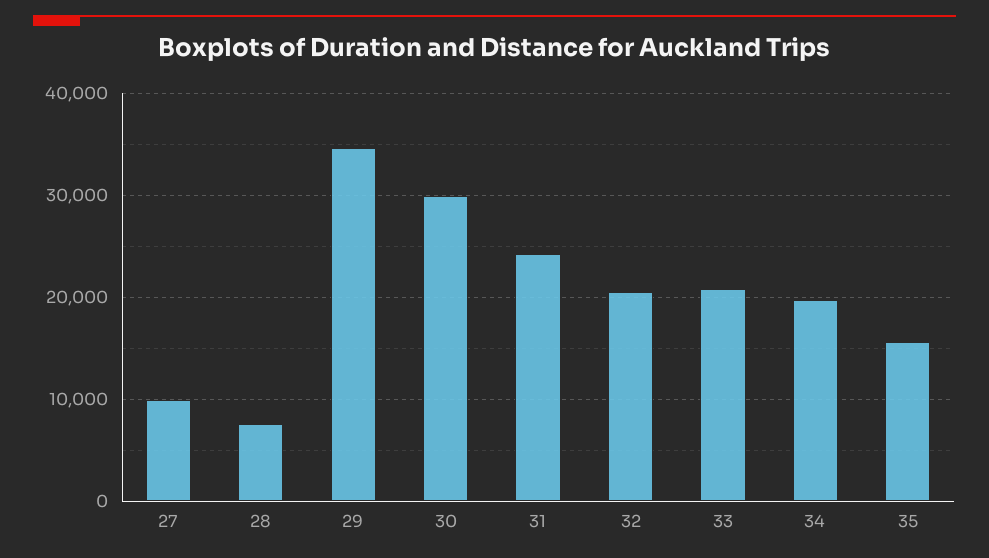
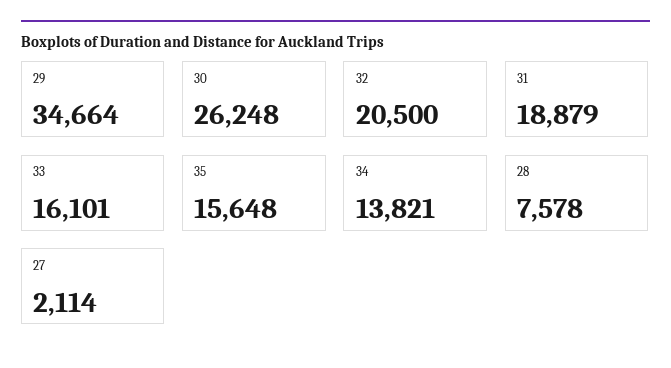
27: 10000 -> 2114
30: 30000 -> 26248
31: 24000 -> 18879
33: 21000 -> 16101
34: 20000 -> 13821

